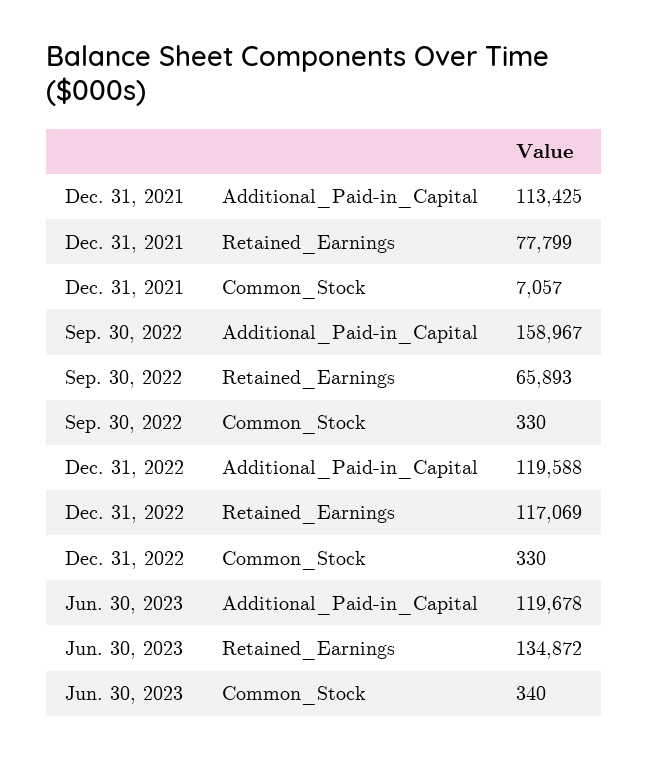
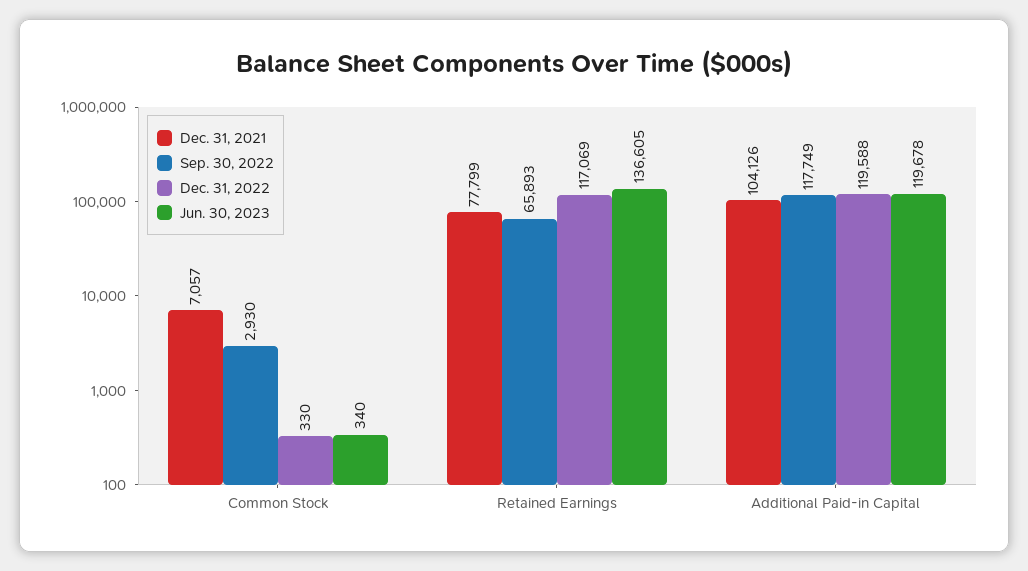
Dec. 31, 2021, Additional_Paid-in_Capital: 113425 -> 104126
Sep. 30, 2022, Additional_Paid-in_Capital: 158967 -> 117749
Sep. 30, 2022, Common_Stock: 330 -> 2930
Jun. 30, 2023, Retained_Earnings: 134872 -> 136605

